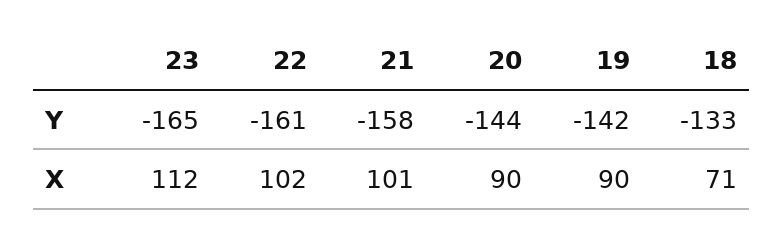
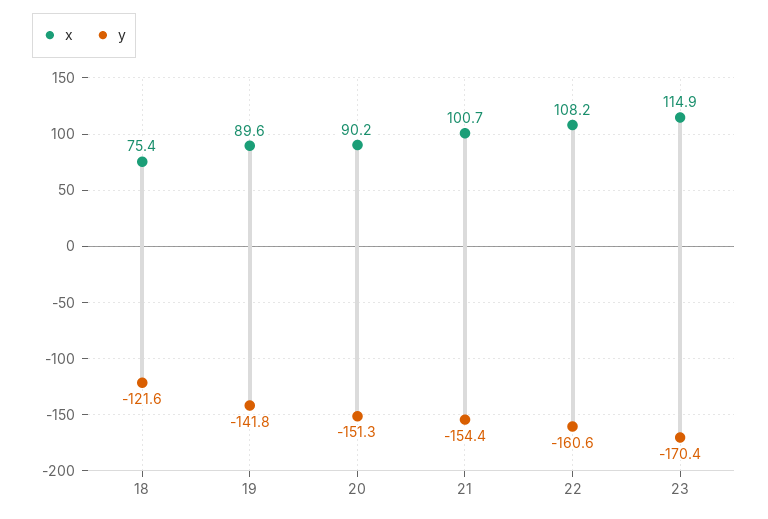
Y, 23: -165 -> -170.4
Y, 21: -158 -> -154.4
Y, 20: -144 -> -151.3
Y, 18: -133 -> -121.6
X, 23: 112 -> 114.9
X, 22: 102 -> 108.2
X, 18: 71 -> 75.4

